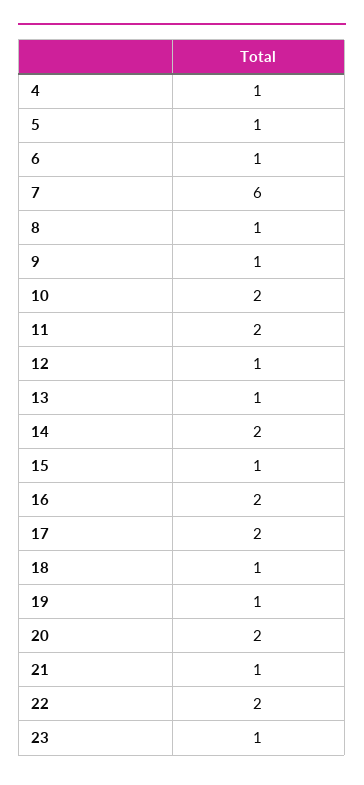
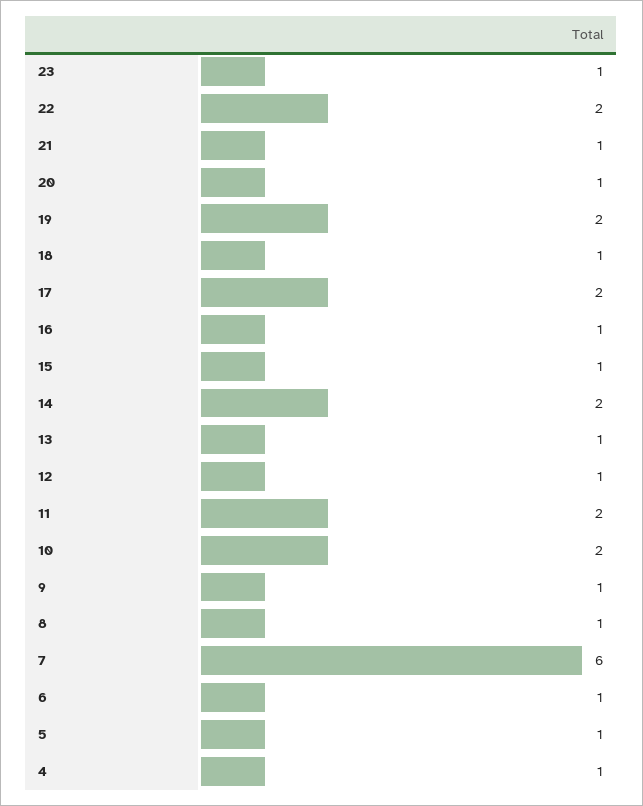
16: 2 -> 1
19: 1 -> 2
20: 2 -> 1

